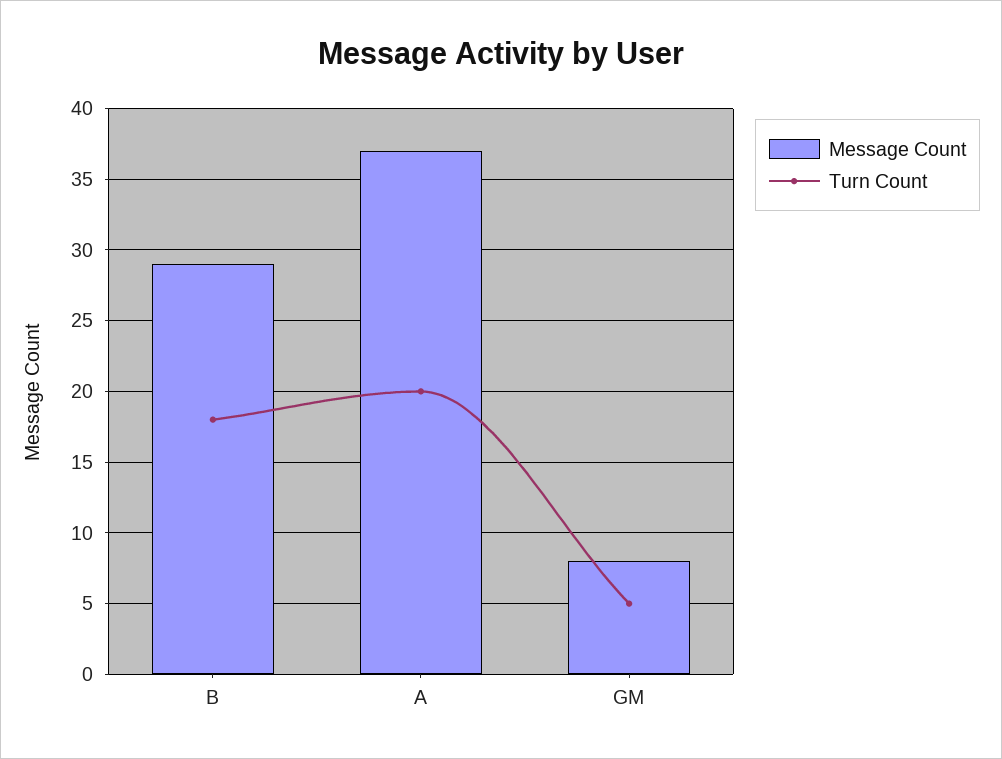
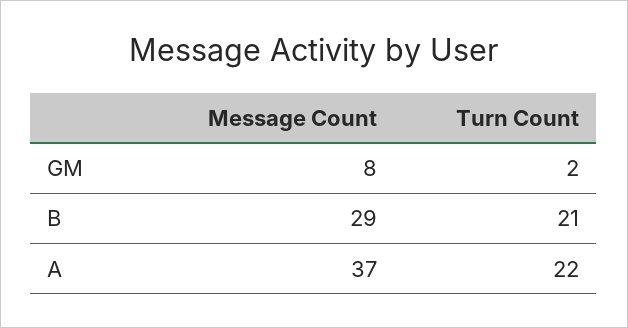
Turn Count, B: 18 -> 21
Turn Count, A: 20 -> 22
Turn Count, GM: 5 -> 2

